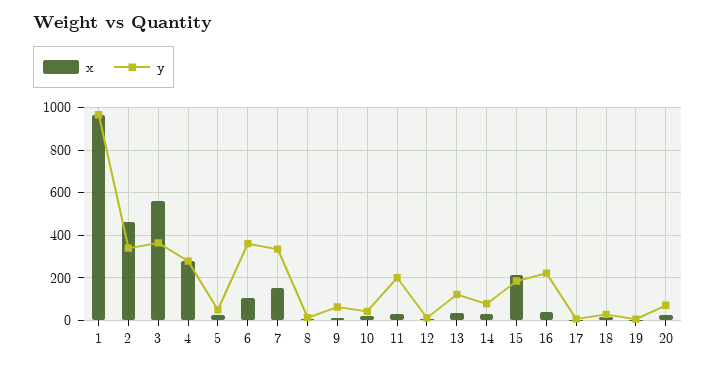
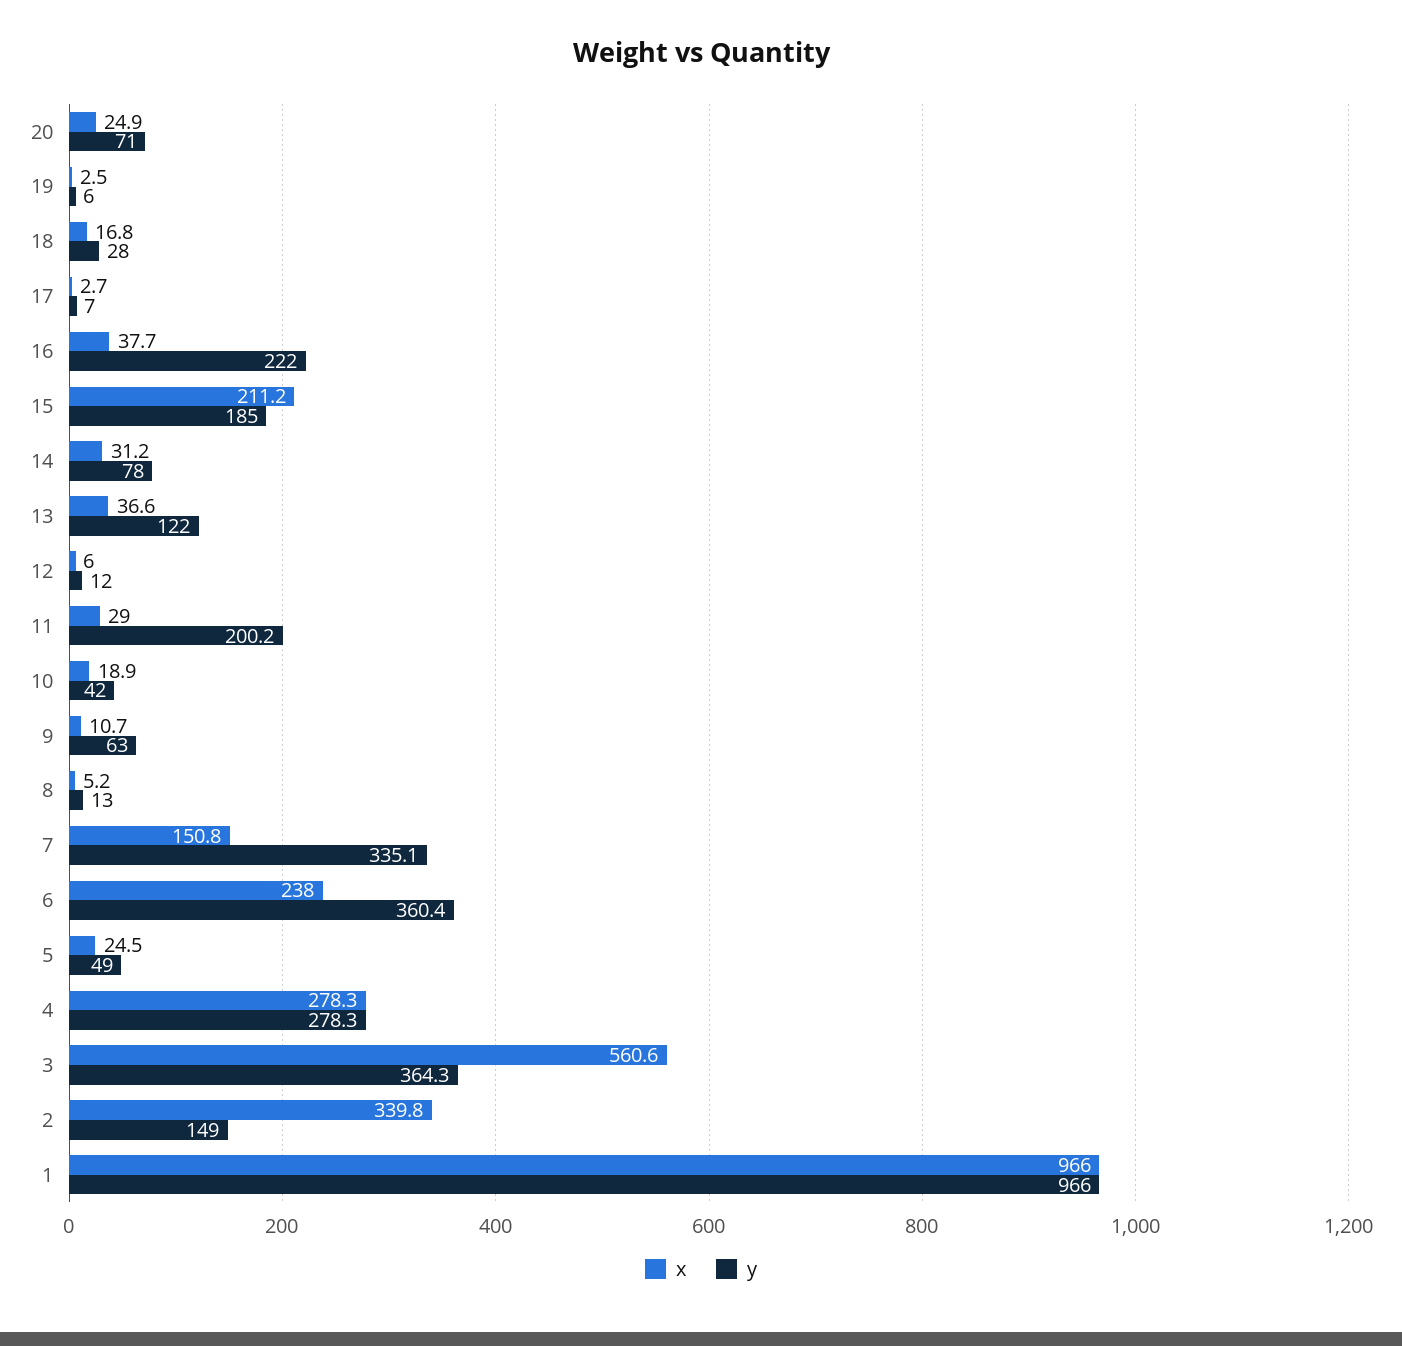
x, 2: 450 -> 339.8
y, 2: 350 -> 149
x, 6: 100 -> 238

